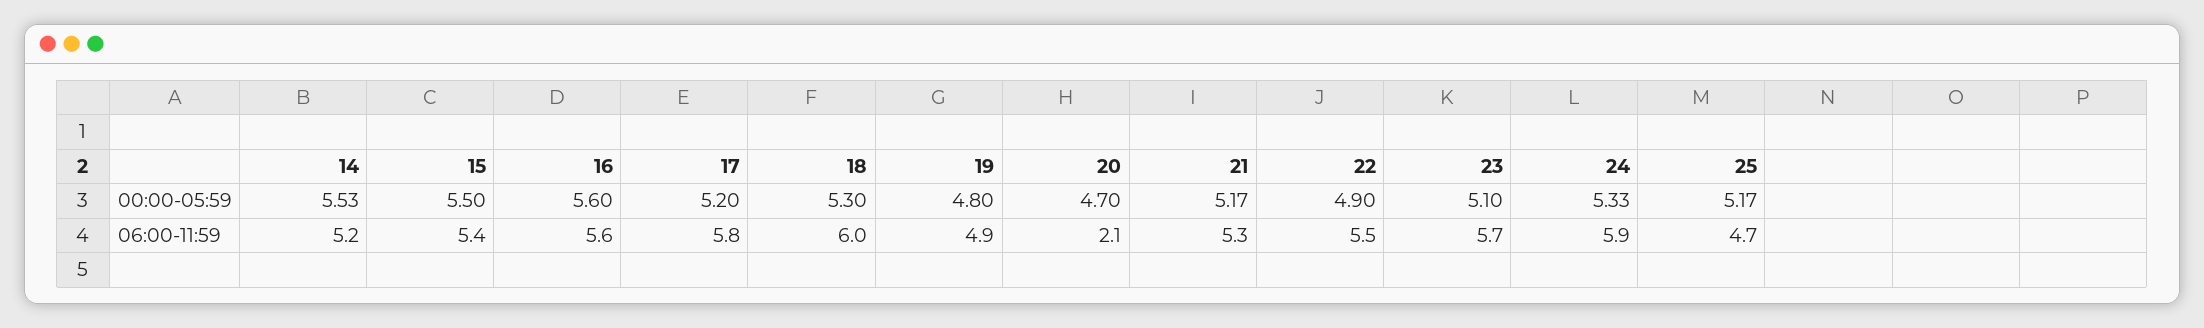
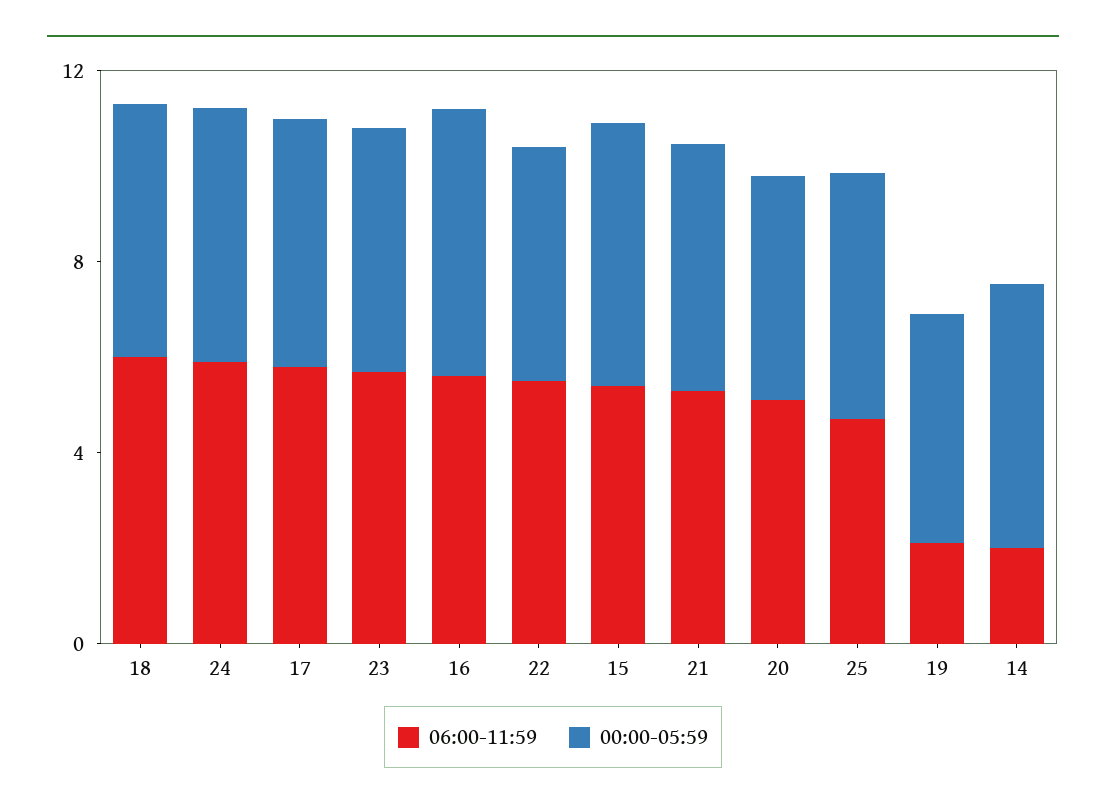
06:00-11:59, 14: 5.2 -> 2
06:00-11:59, 19: 4.9 -> 2
06:00-11:59, 20: 2.1 -> 5

